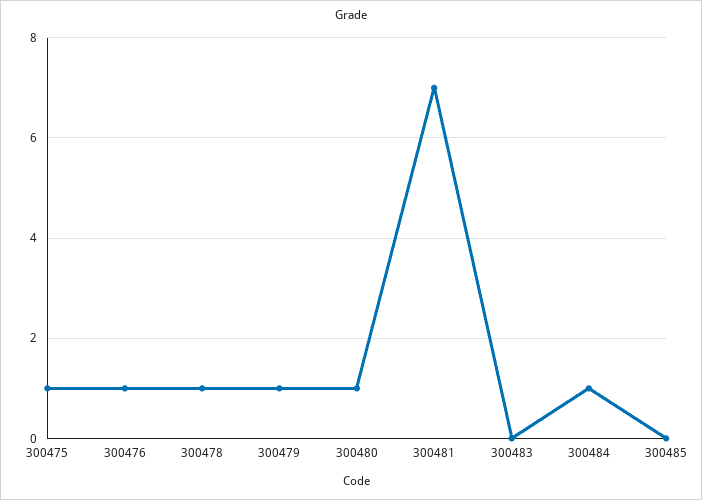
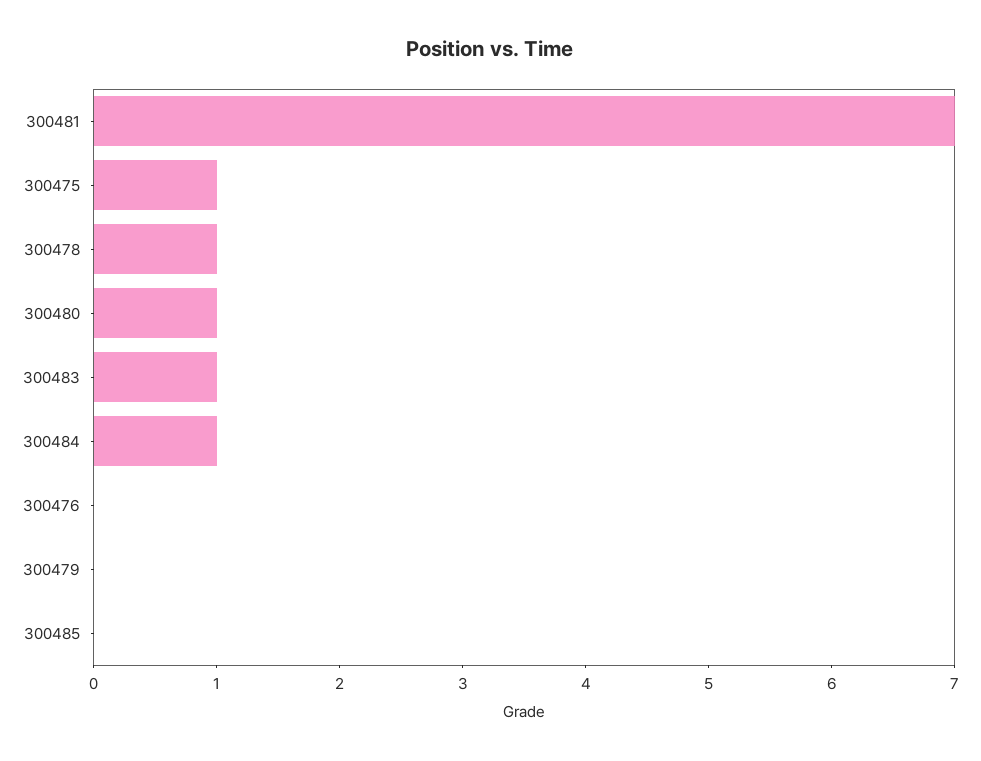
300476: 1 -> 0
300479: 1 -> 0
300483: 0 -> 1

